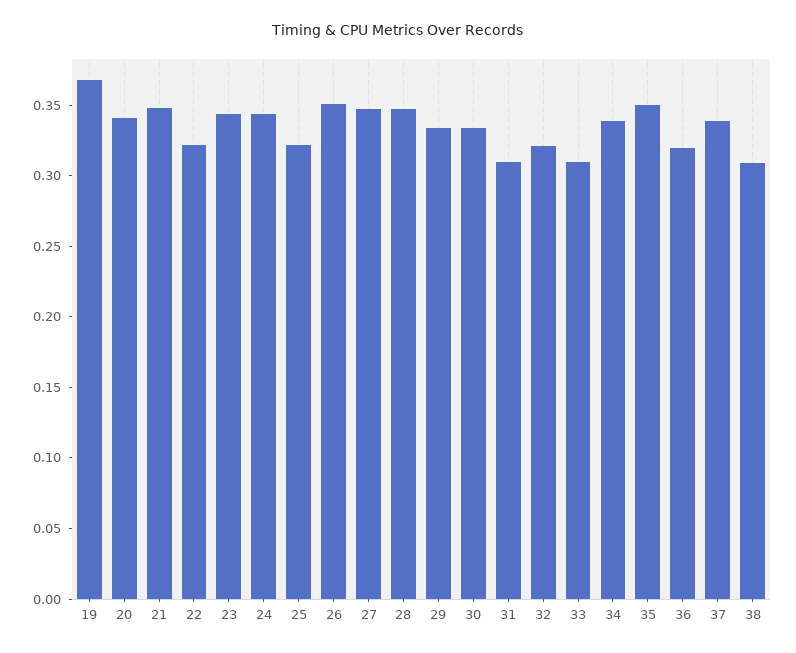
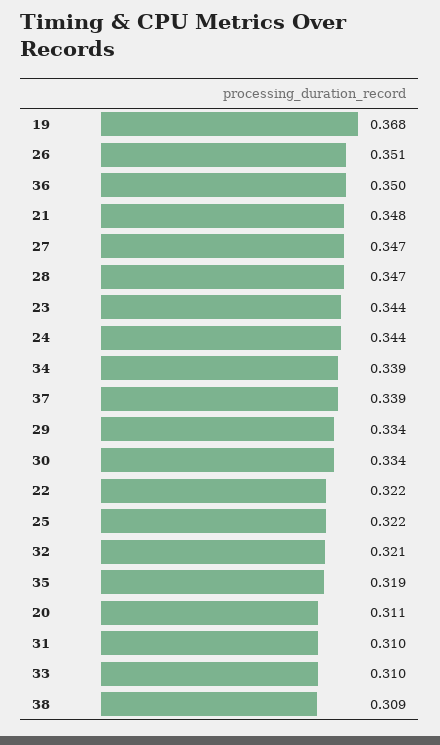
20: 0.34 -> 0.311
35: 0.35 -> 0.319
36: 0.32 -> 0.35

